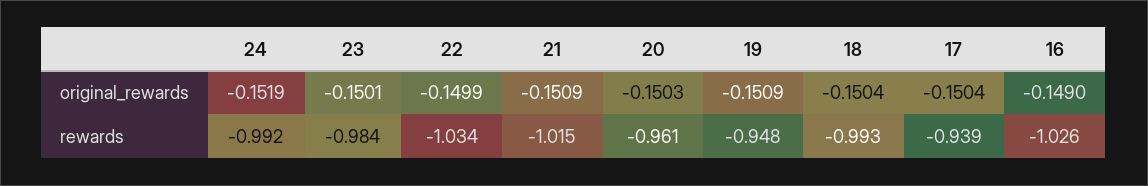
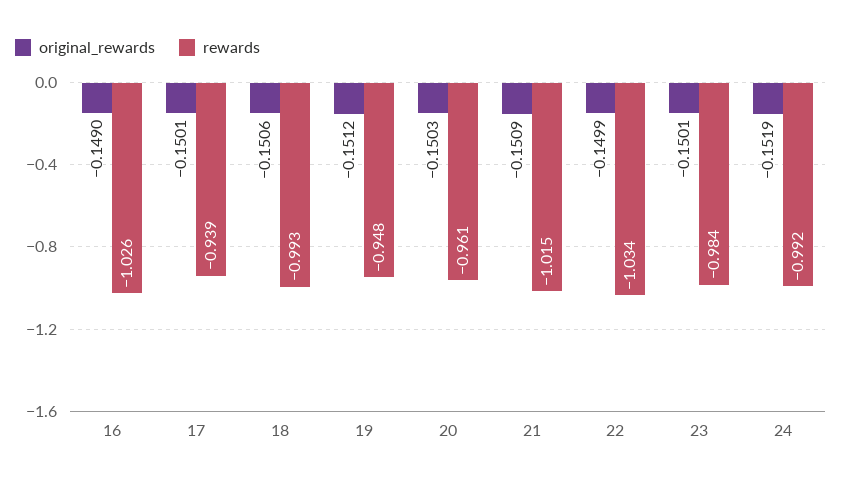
original_rewards, 19: -0.1509 -> -0.1512
original_rewards, 18: -0.1504 -> -0.1506
original_rewards, 17: -0.1504 -> -0.1501

